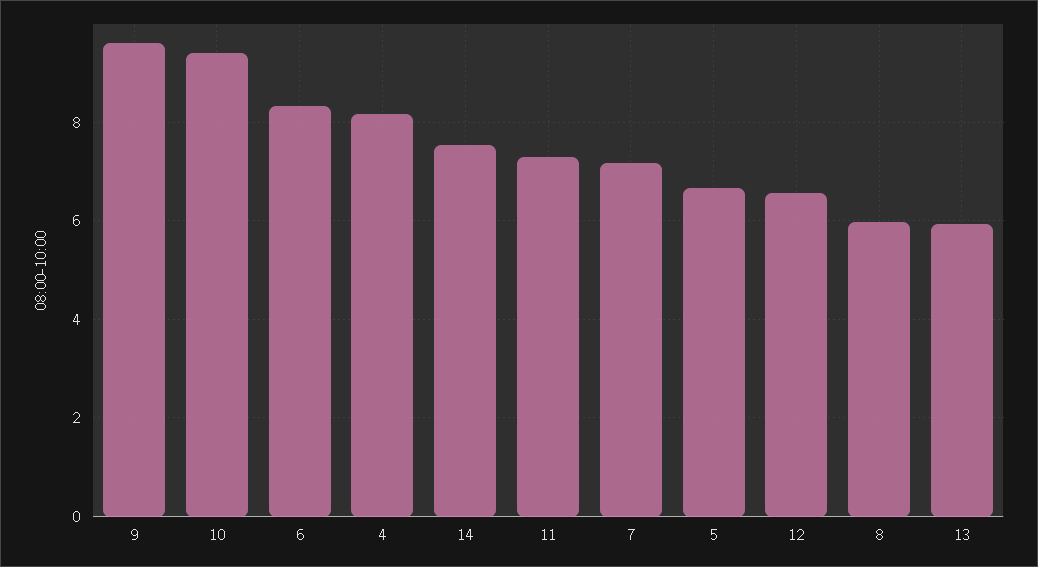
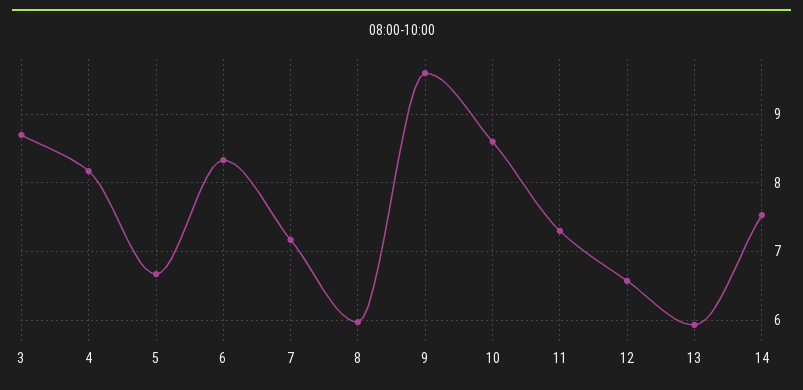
10: 9.4 -> 8.6
3: none -> 8.7

